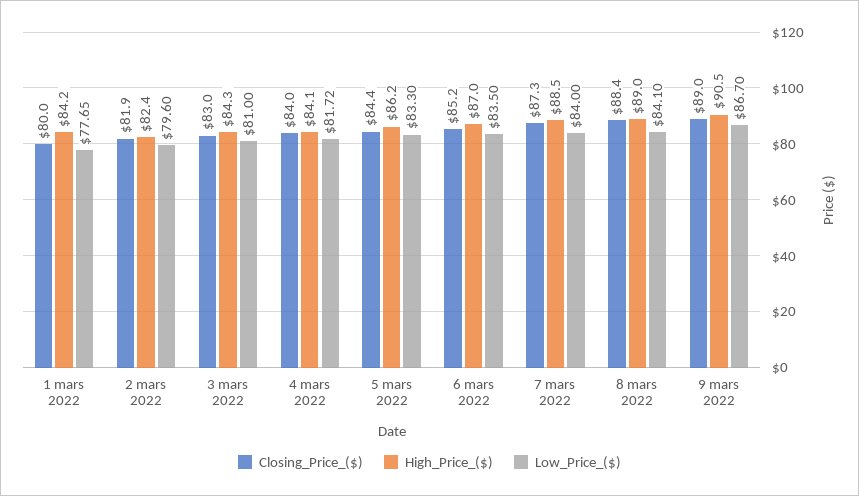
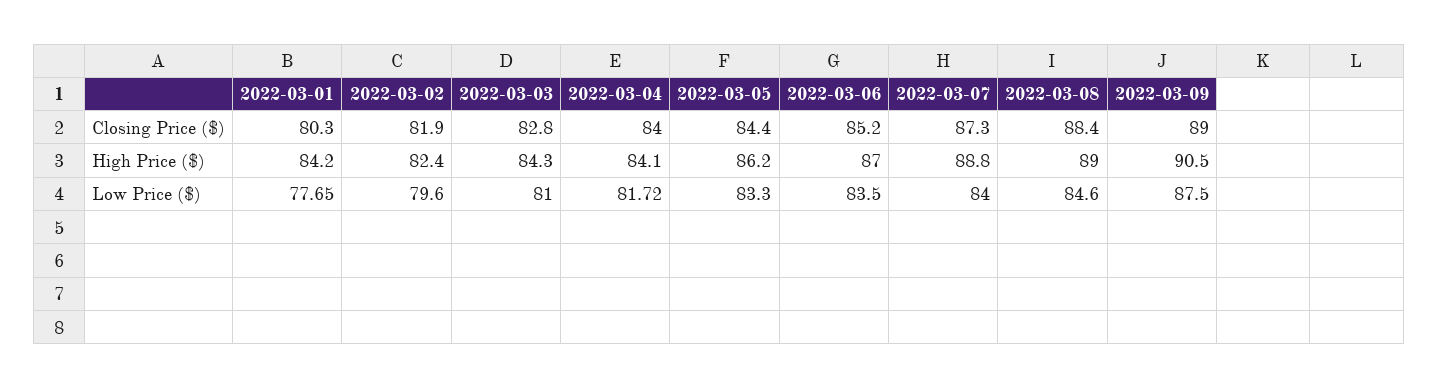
Closing_Price_($), 1 mars 2022: 80 -> 80.3
Closing_Price_($), 3 mars 2022: 83 -> 82.8
High_Price_($), 7 mars 2022: 88.5 -> 88.8
Low_Price_($), 8 mars 2022: 84.1 -> 84.6
Low_Price_($), 9 mars 2022: 86.7 -> 87.5

